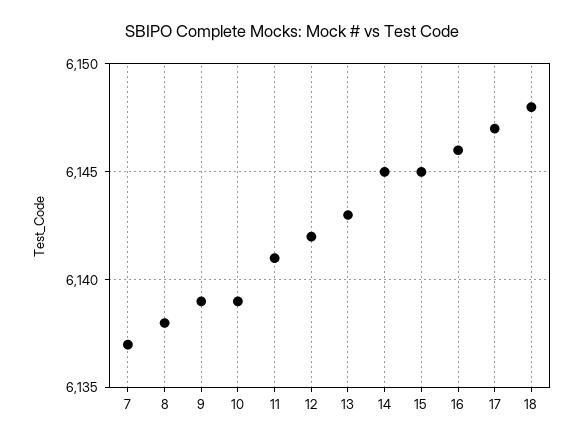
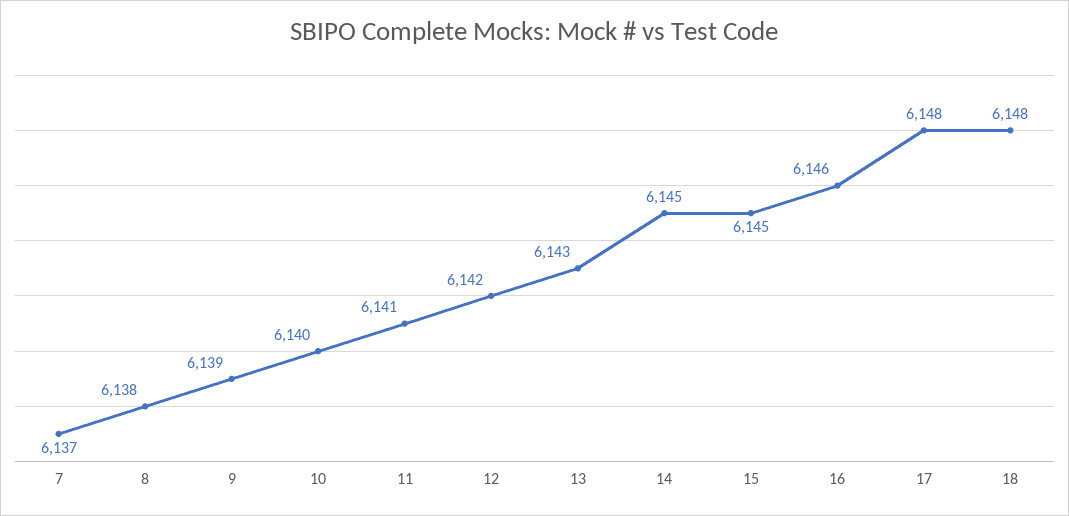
10: 6139 -> 6140
17: 6147 -> 6148

